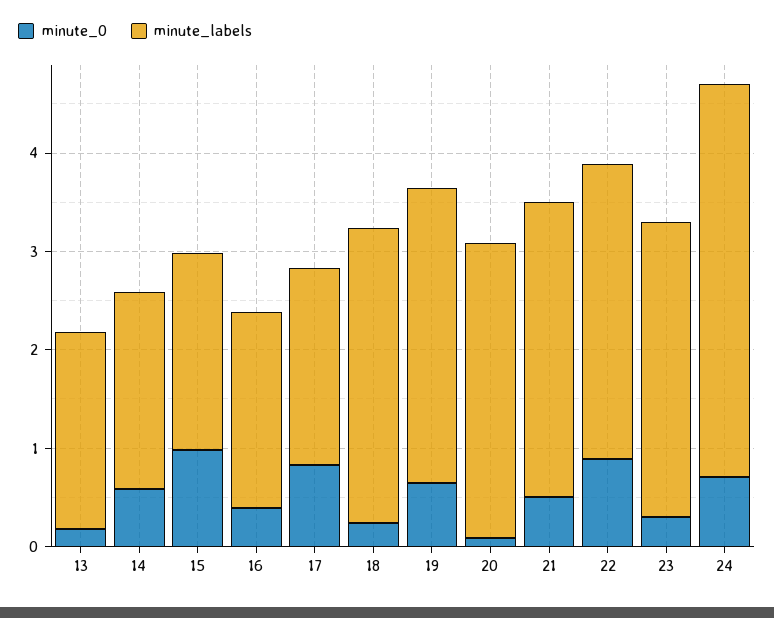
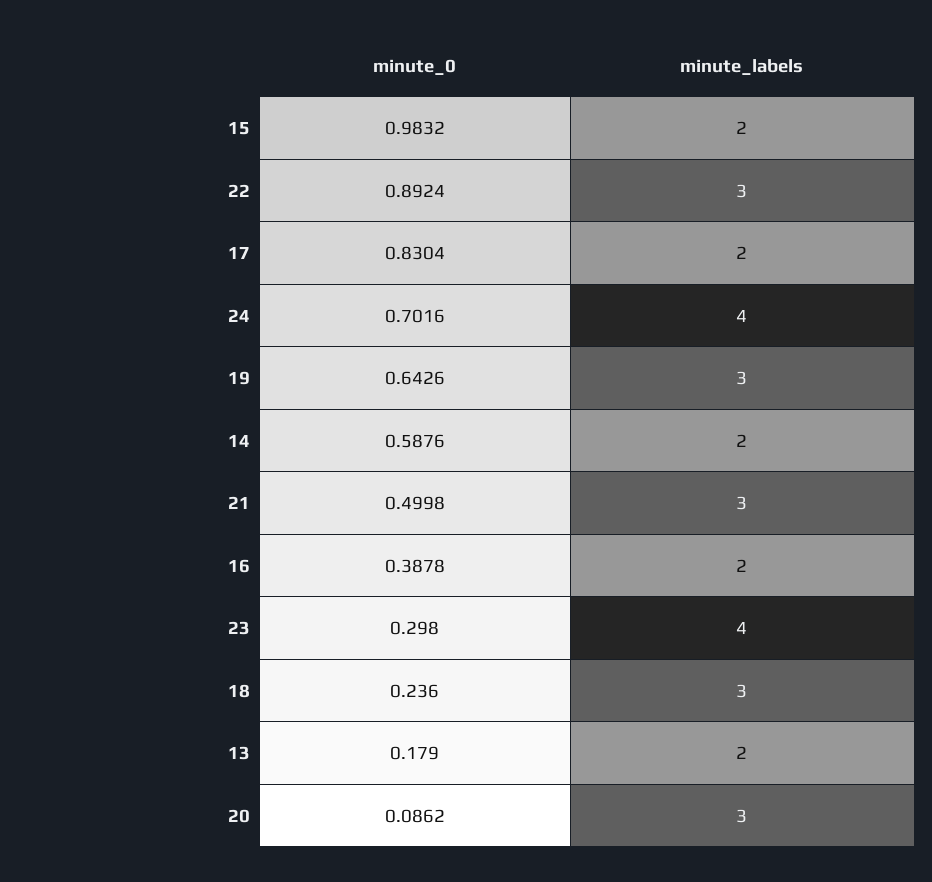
minute_labels, 23: 3 -> 4

